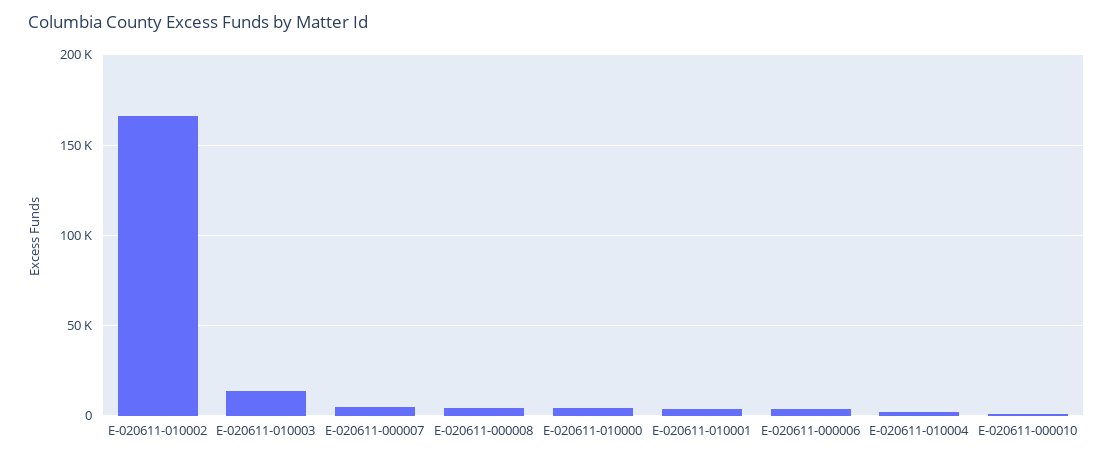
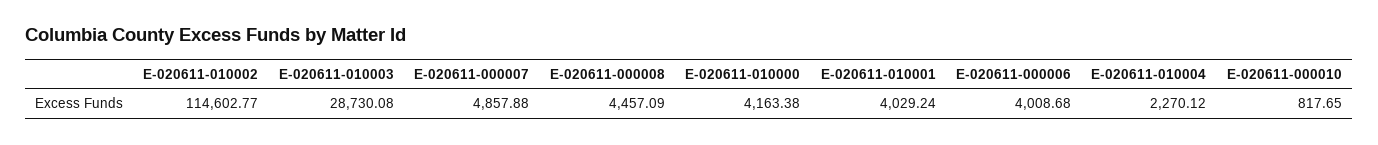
E-020611-010002: 165000 -> 114602.77
E-020611-010003: 15000 -> 28730.08

